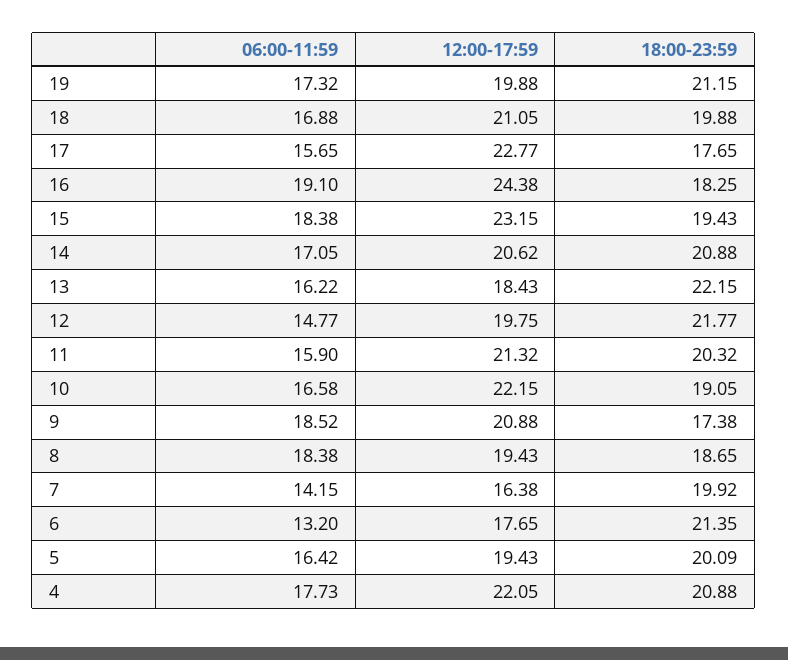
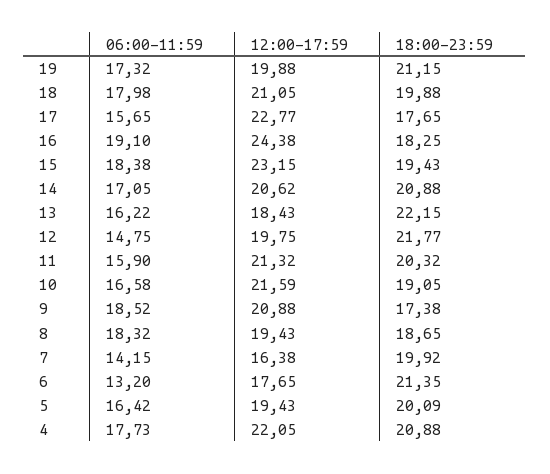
06:00-11:59, 18: 16.88 -> 17.98
06:00-11:59, 12: 14.77 -> 14.75
12:00-17:59, 10: 22.15 -> 21.59
06:00-11:59, 8: 18.38 -> 18.32

